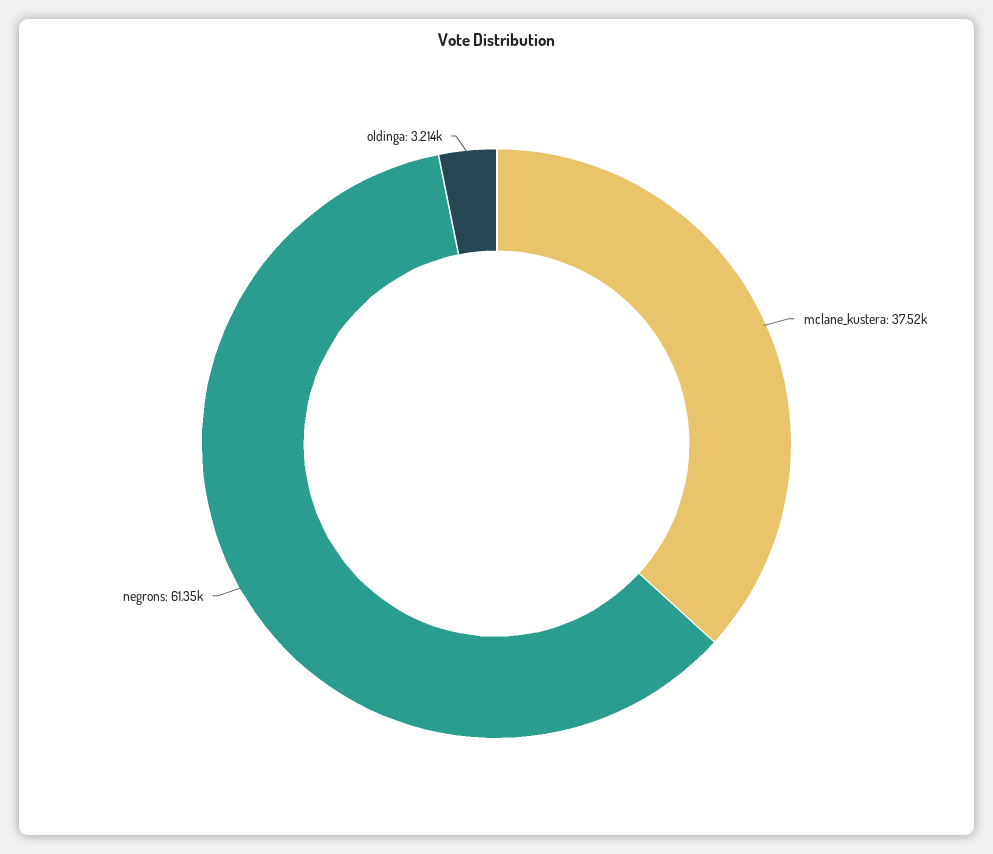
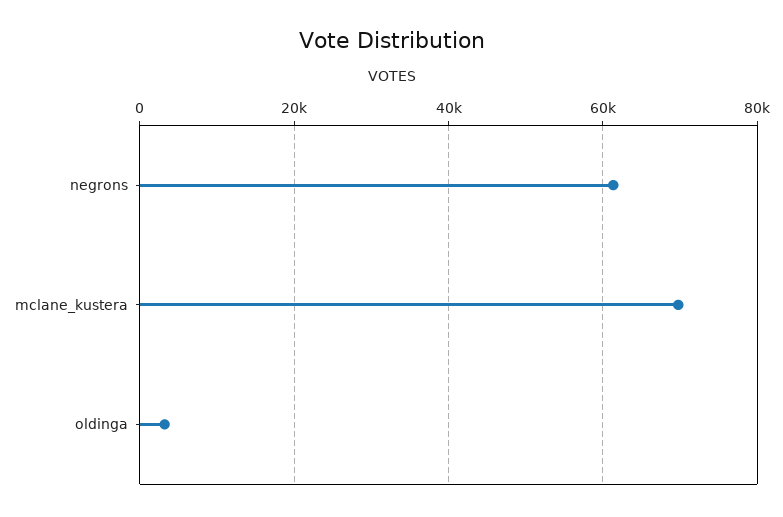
mclane_kustera: 37520 -> 70000

